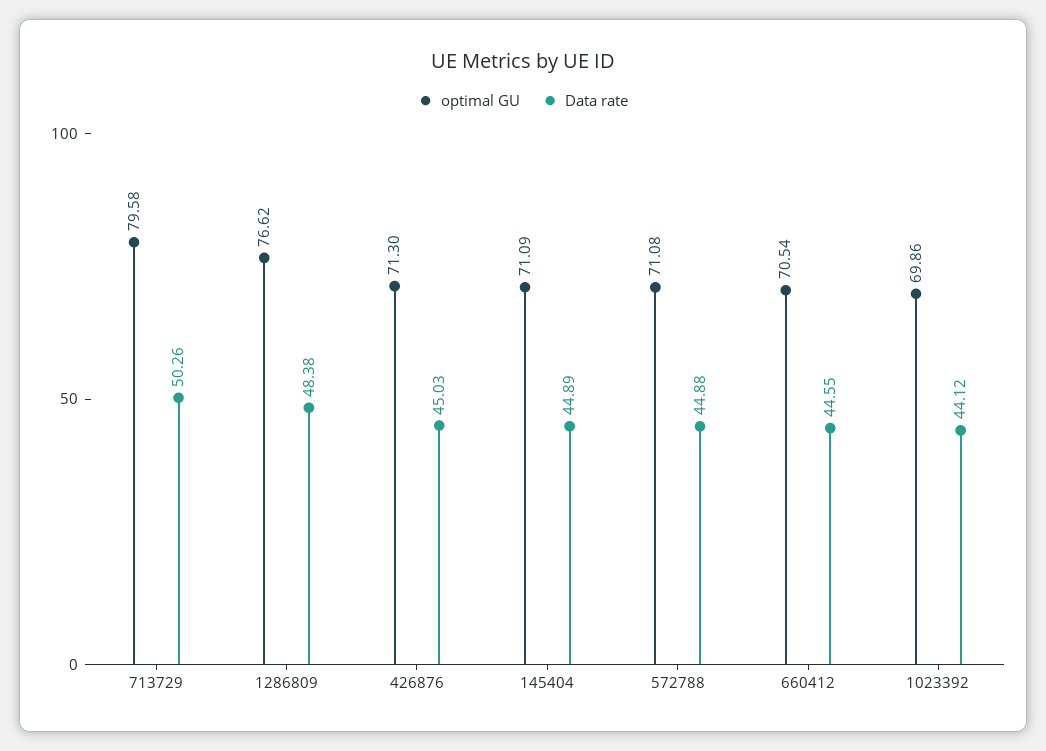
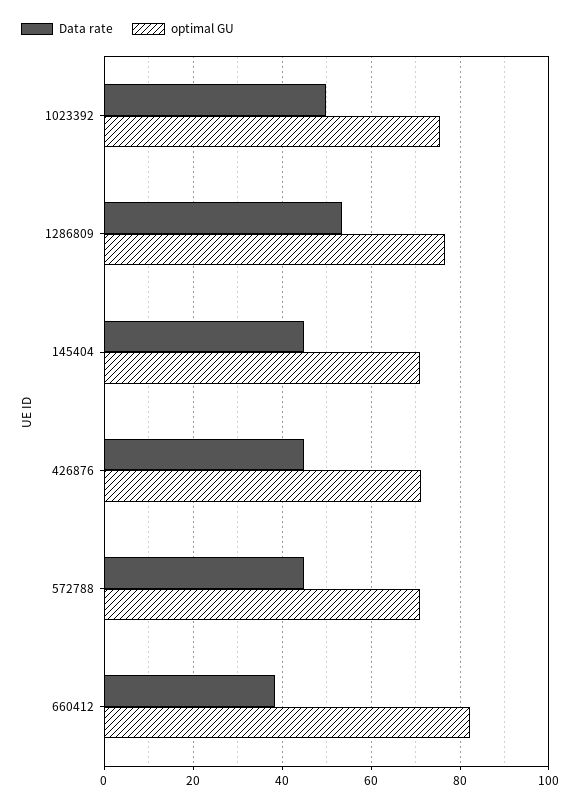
optimal GU, 713729: 79.58 -> none
Data rate, 713729: 50.26 -> none
Data rate, 1286809: 48.38 -> 54
optimal GU, 660412: 70.54 -> 82
Data rate, 660412: 44.55 -> 38
optimal GU, 1023392: 69.86 -> 76
Data rate, 1023392: 44.12 -> 50

